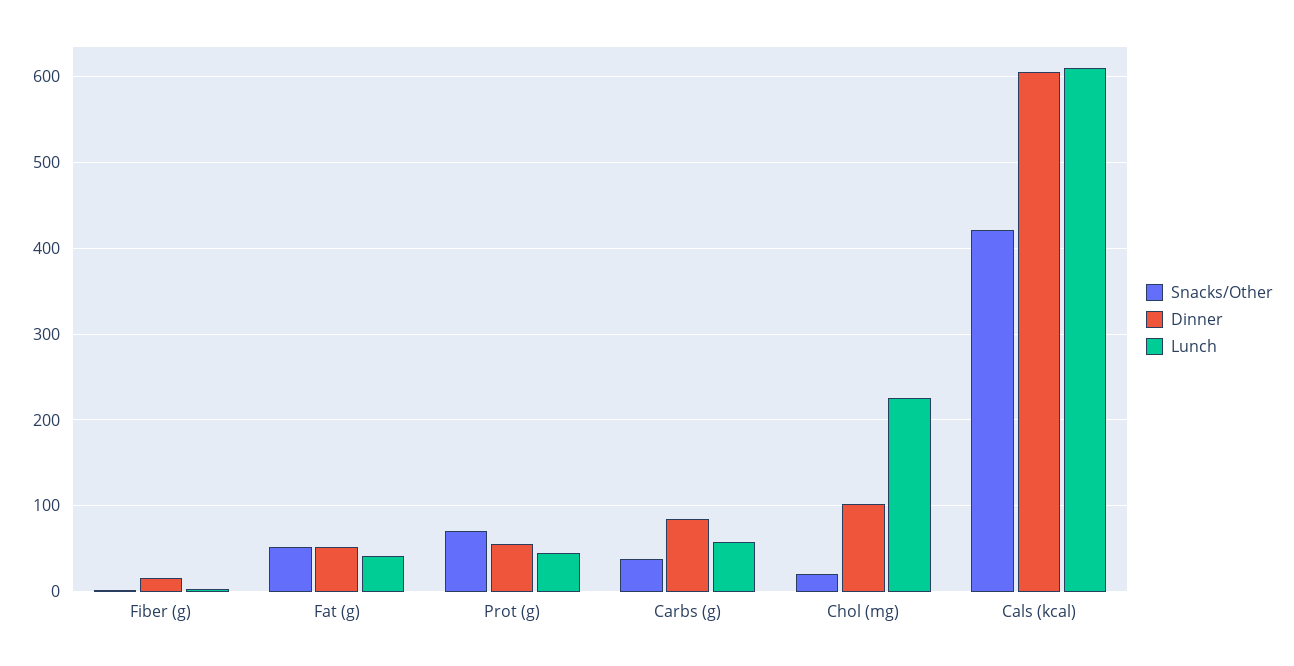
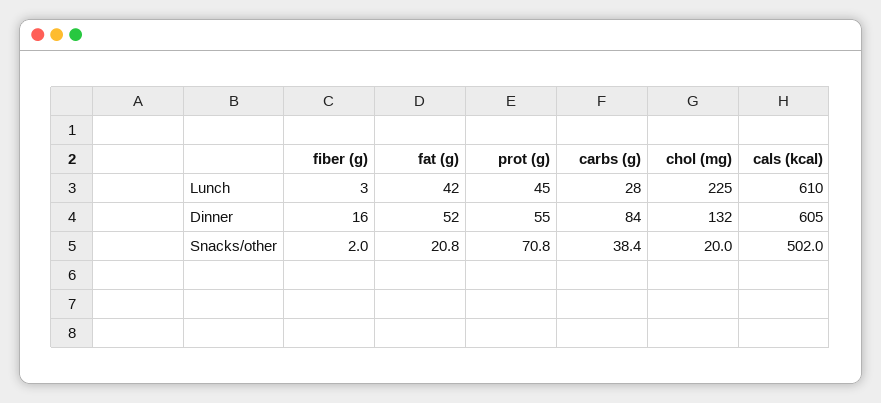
Snacks/Other, Fat (g): 50 -> 20.8
Lunch, Carbs (g): 60 -> 28
Dinner, Chol (mg): 100 -> 132
Snacks/Other, Cals (kcal): 420 -> 502

